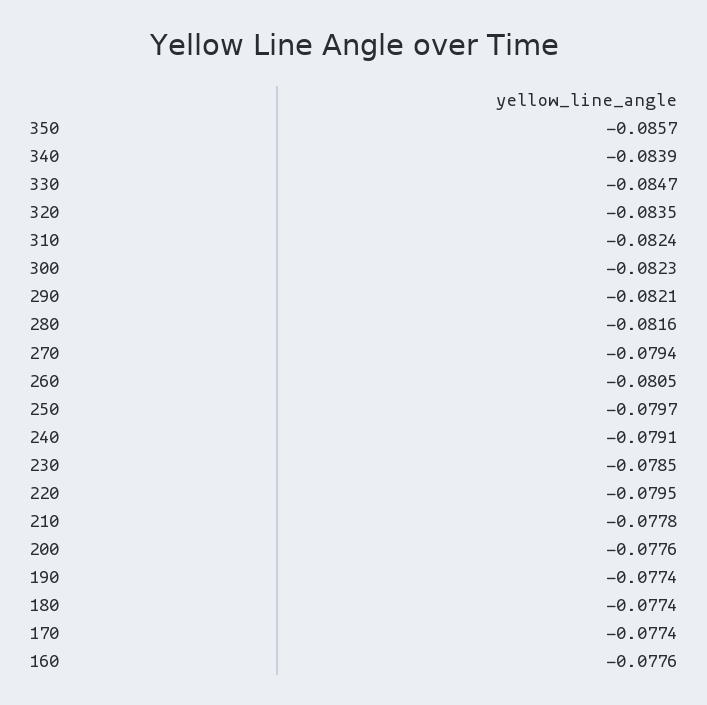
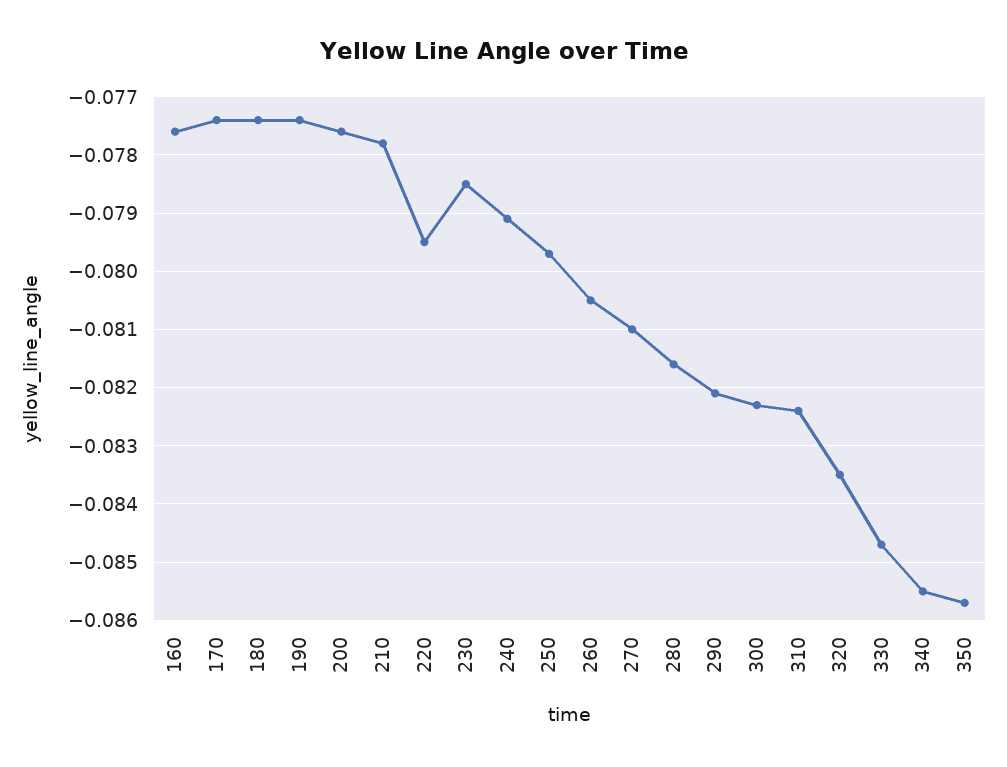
340: -0.0839 -> -0.0855
270: -0.0794 -> -0.081

